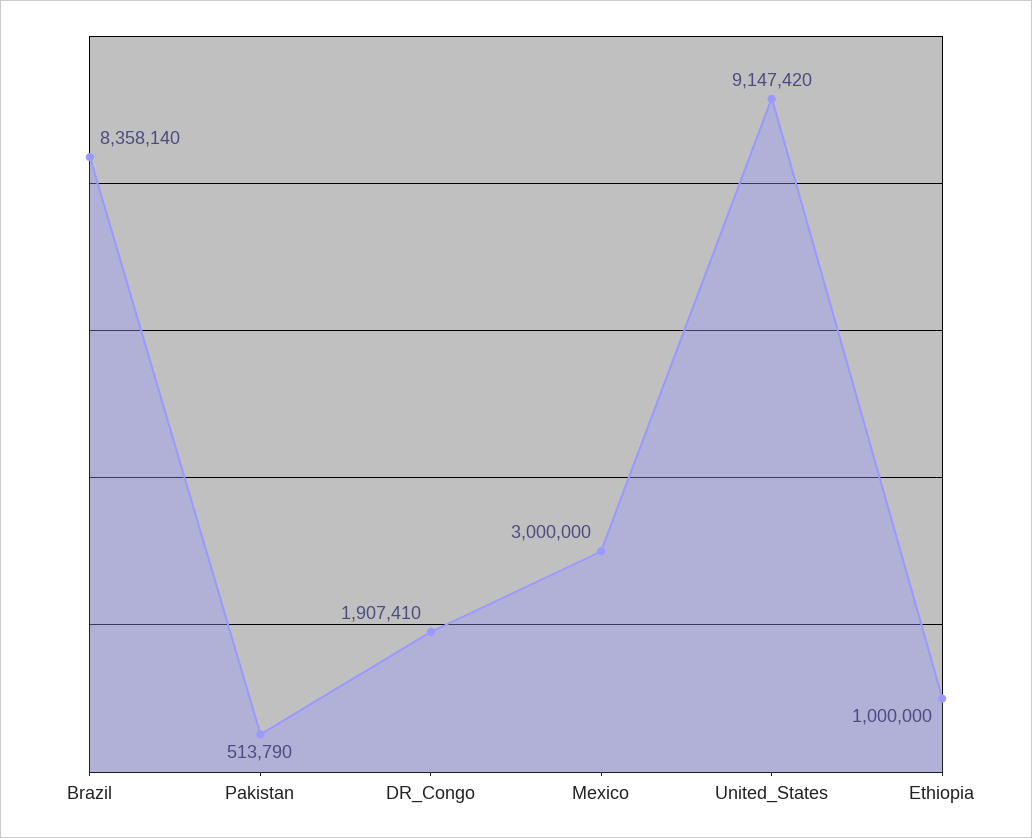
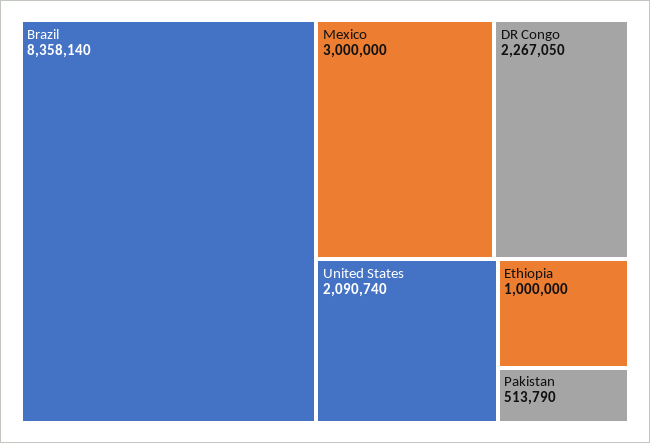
DR_Congo: 1907410 -> 2267050
United_States: 9147420 -> 2090740

